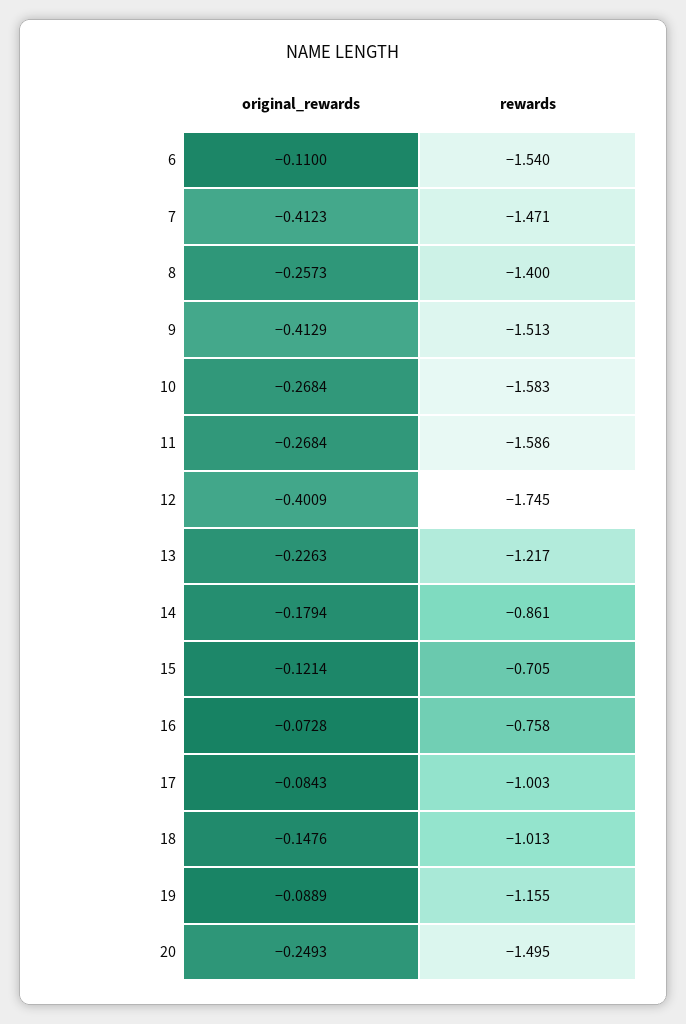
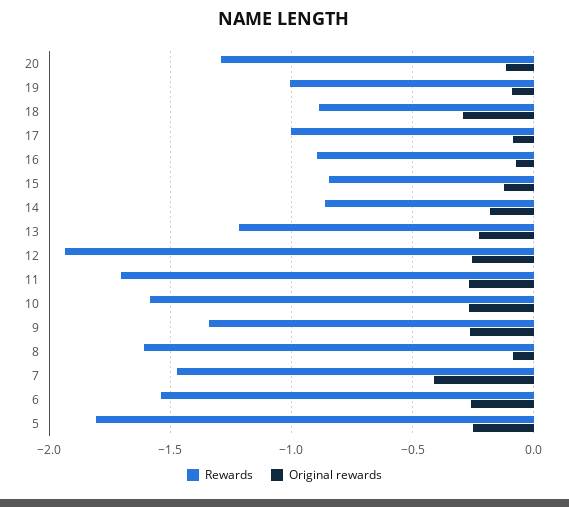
original_rewards, 6: -0.11 -> -0.25
original_rewards, 8: -0.2573 -> -0.1
rewards, 8: -1.4 -> -1.6
original_rewards, 9: -0.4129 -> -0.25
rewards, 9: -1.513 -> -1.35
rewards, 11: -1.586 -> -1.7
original_rewards, 12: -0.4009 -> -0.25
rewards, 12: -1.745 -> -1.95
rewards, 15: -0.705 -> -0.85
rewards, 16: -0.758 -> -0.9
original_rewards, 18: -0.1476 -> -0.3
rewards, 18: -1.013 -> -0.9
rewards, 19: -1.155 -> -1
original_rewards, 20: -0.2493 -> -0.1
rewards, 20: -1.495 -> -1.3
rewards, 5: none -> -1.8
original_rewards, 5: none -> -0.25

